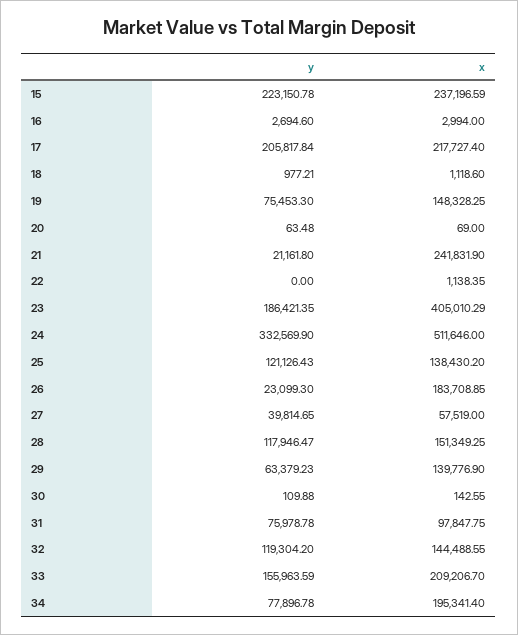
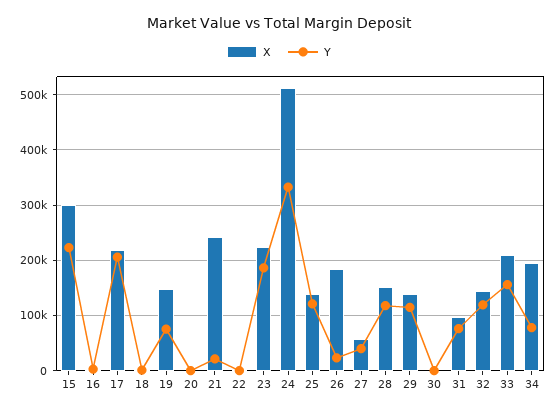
x, 15: 237196.59 -> 300000
x, 23: 405010.29 -> 220000
y, 29: 63379.23 -> 120000

